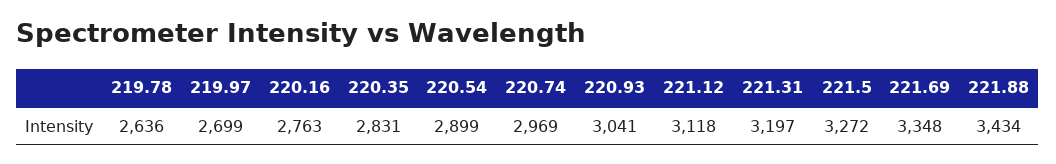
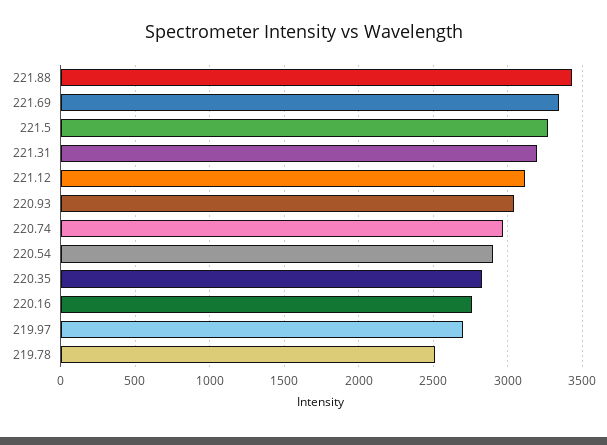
219.78: 2636 -> 2500

